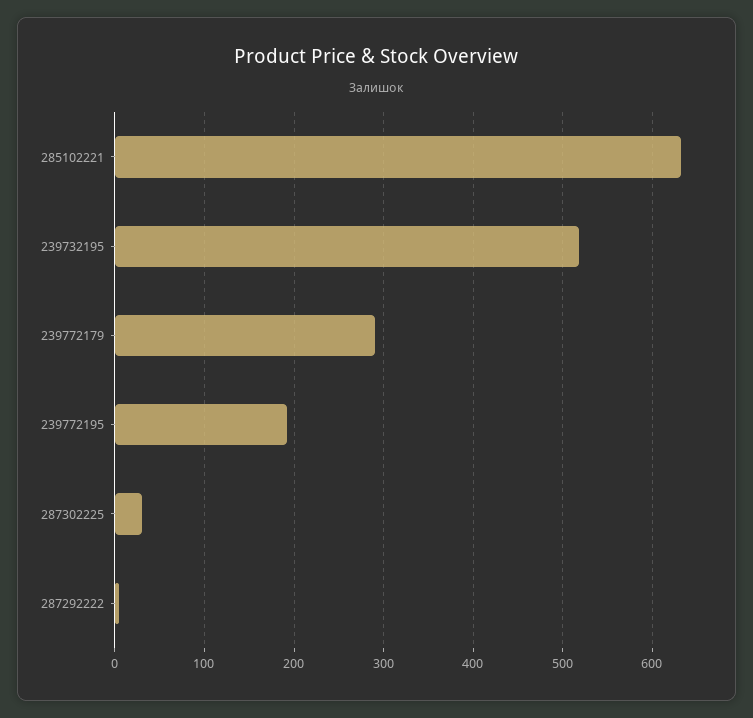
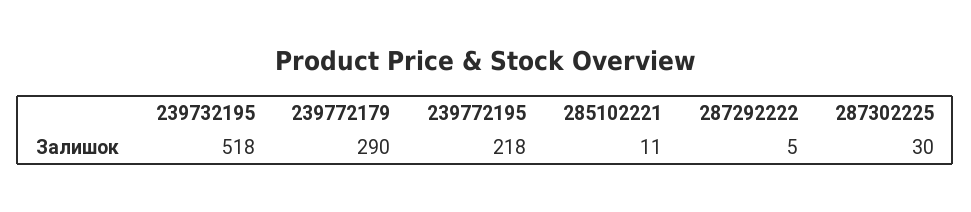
285102221: 630 -> 11
239772195: 190 -> 218

